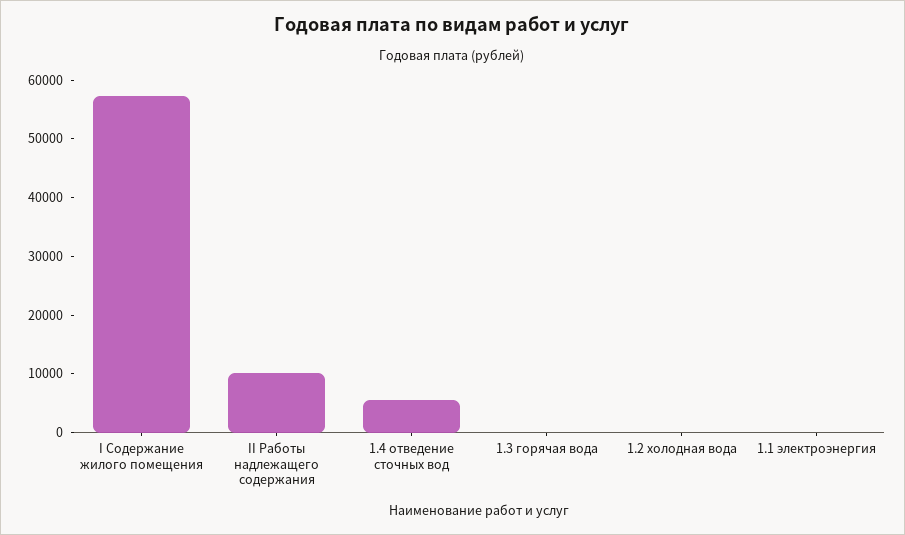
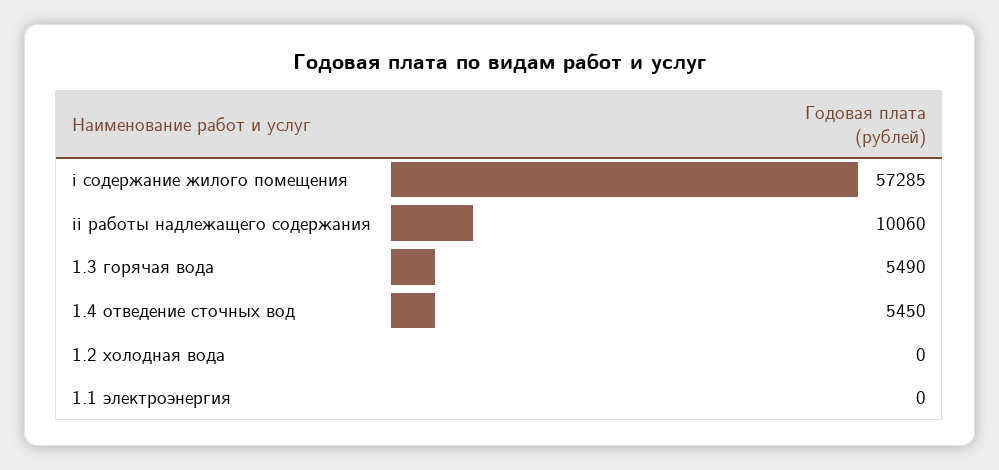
1.3 горячая вода: 0 -> 5490

